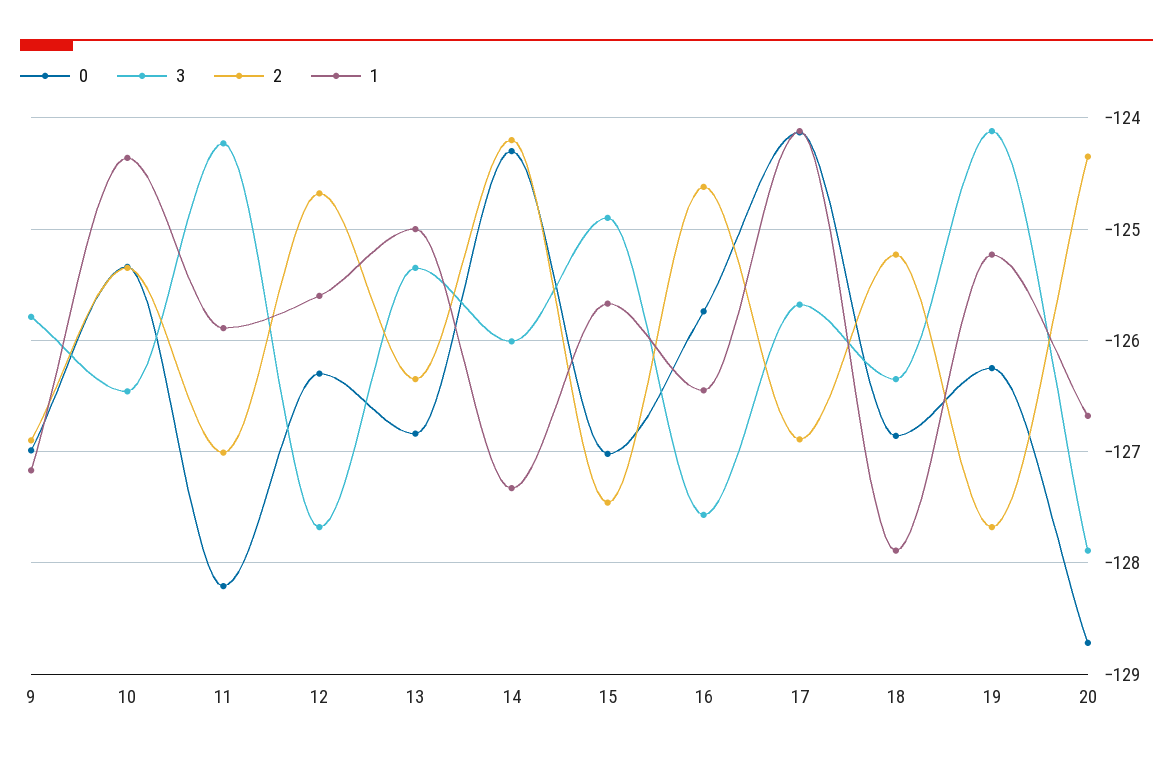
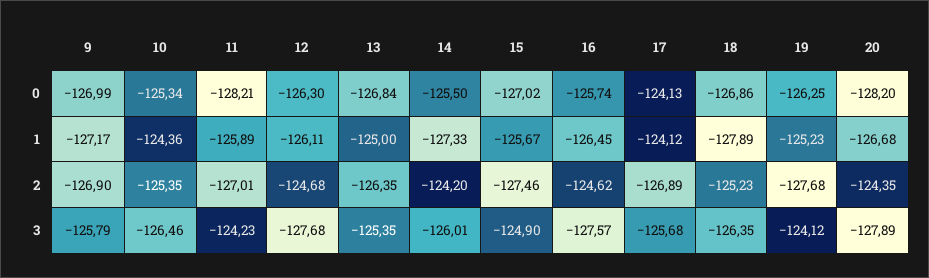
1, 12: -125.6 -> -126.11
0, 14: -124.3 -> -125.5
0, 20: -128.7 -> -128.2

